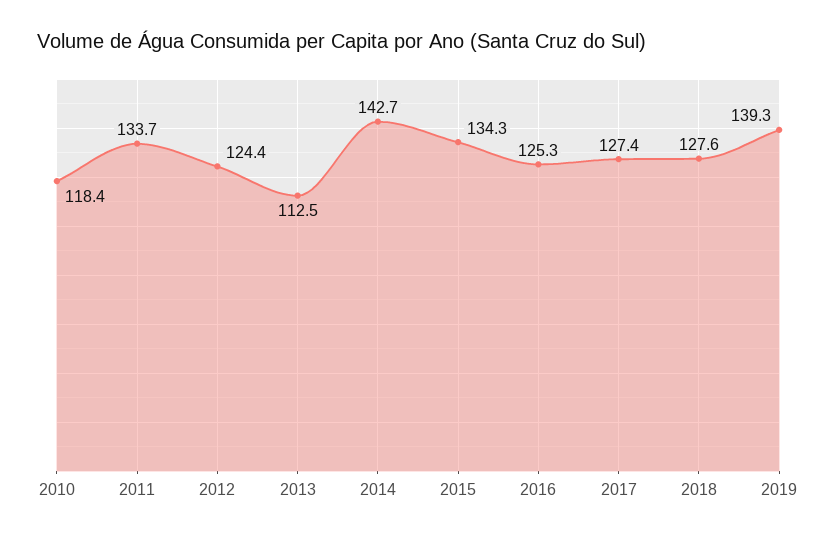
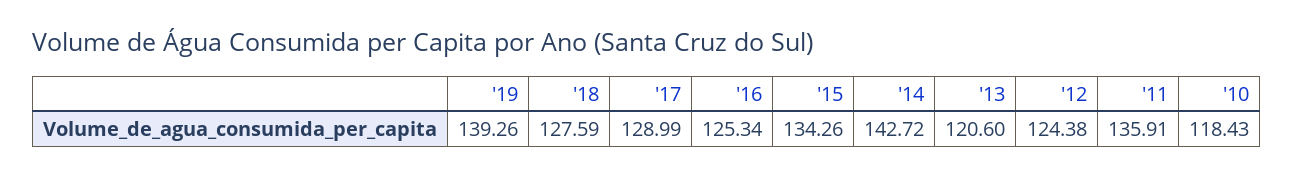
2011: 133.7 -> 135.91
2013: 112.5 -> 120.6
2017: 127.4 -> 128.99

